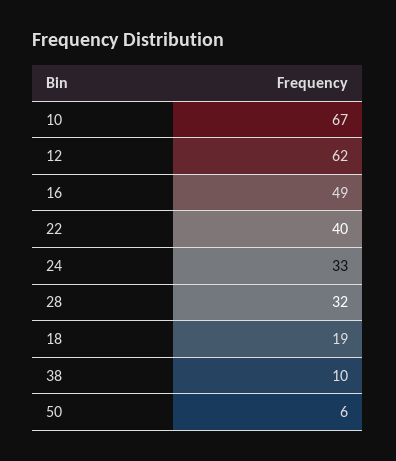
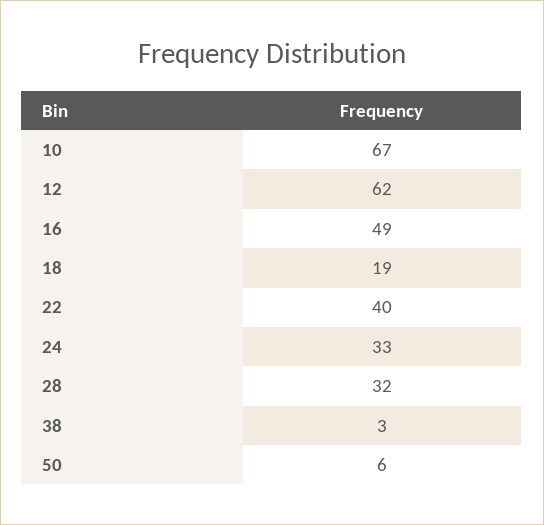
38: 10 -> 3

